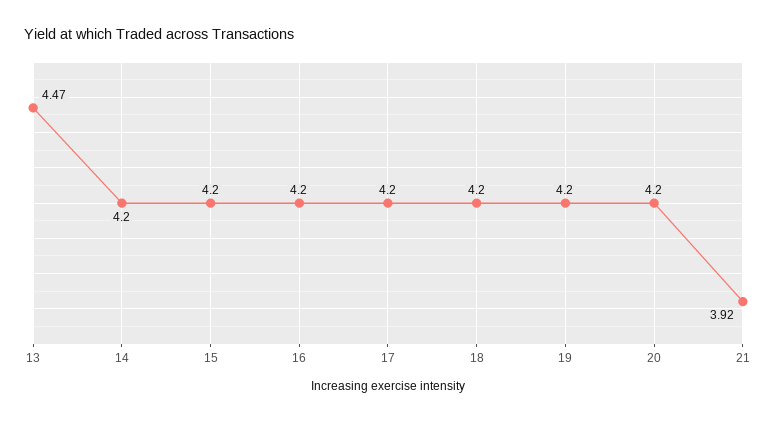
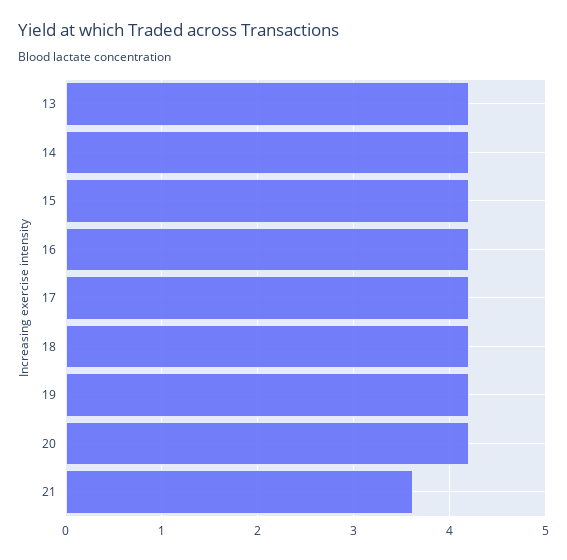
13: 4.47 -> 4.2
21: 3.92 -> 3.6

